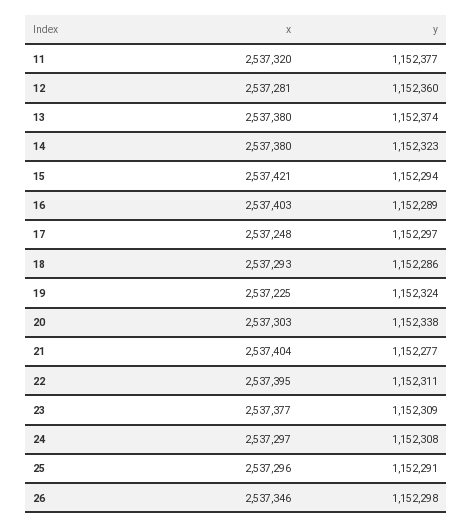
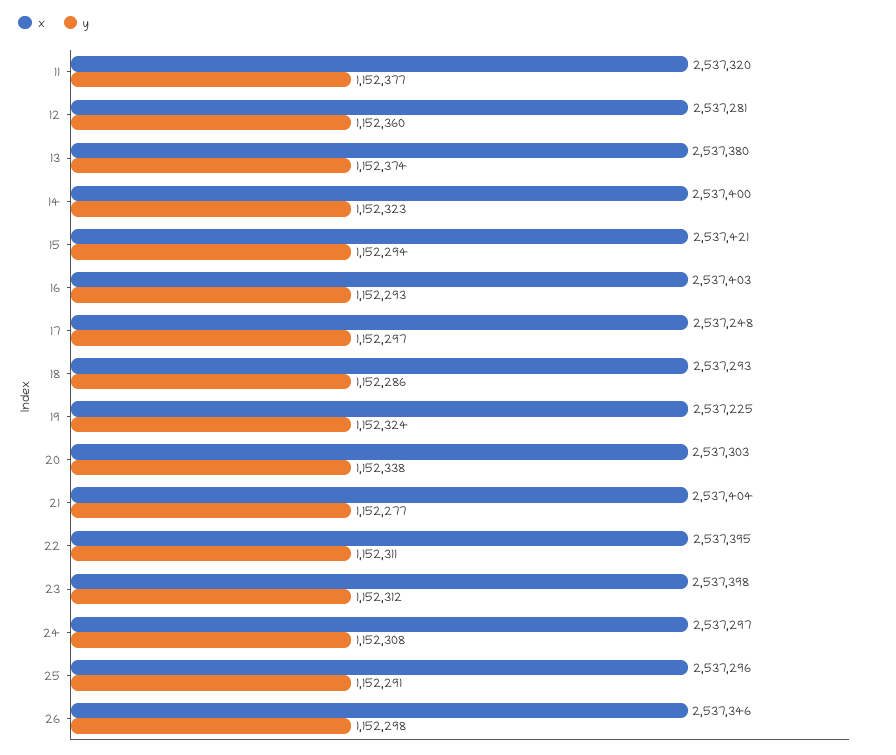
x, 14: 2537380 -> 2537400
y, 16: 1152289 -> 1152293
x, 23: 2537377 -> 2537398
y, 23: 1152309 -> 1152312

